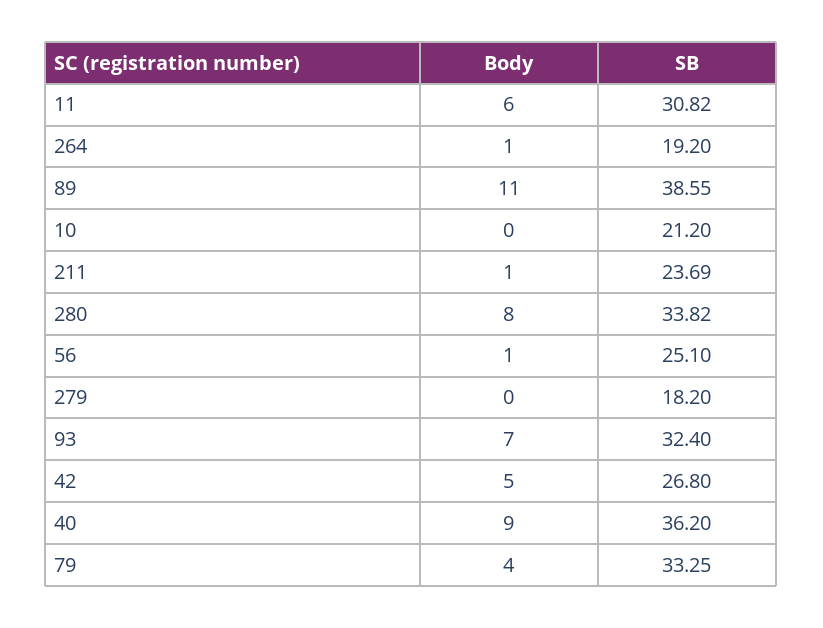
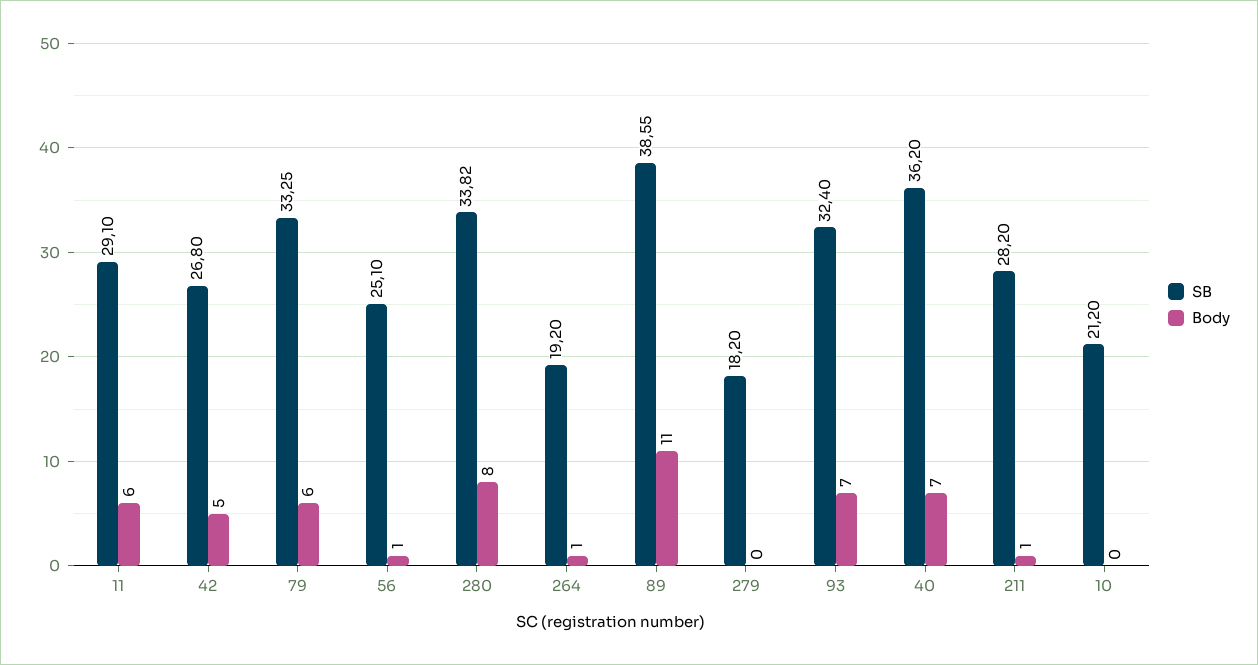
SB, 11: 30.82 -> 29.1
SB, 211: 23.69 -> 28.2
Body, 40: 9 -> 7
Body, 79: 4 -> 6

